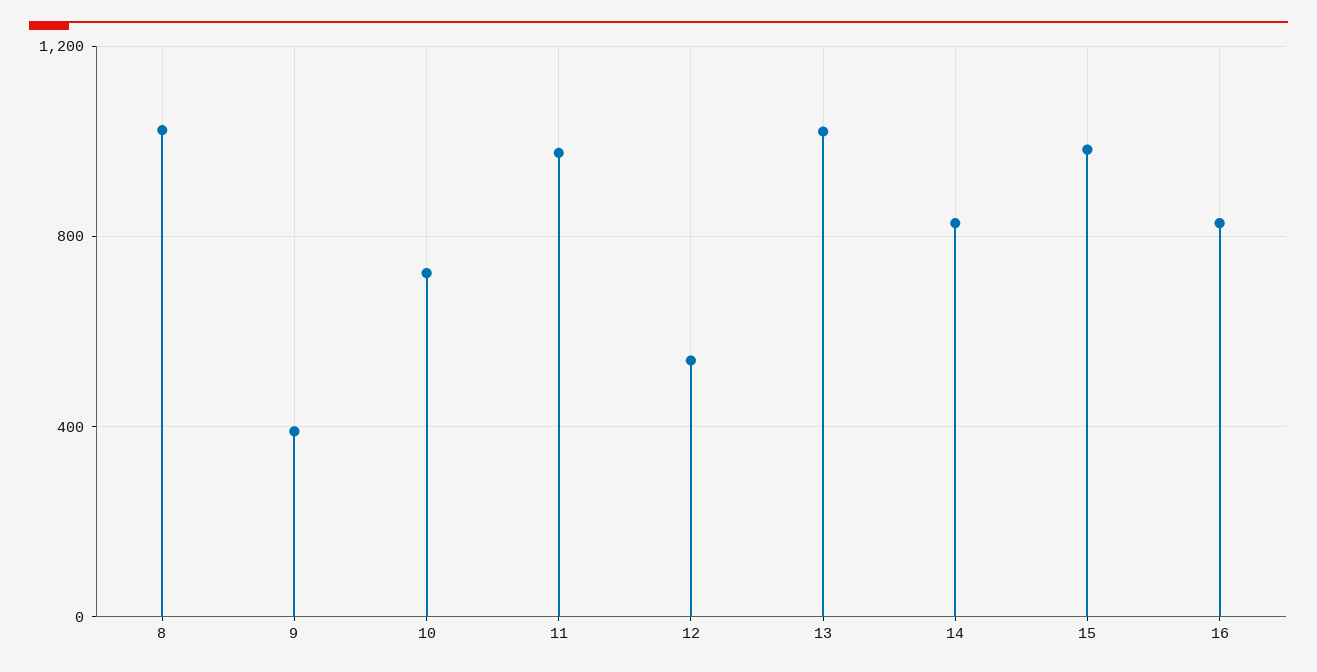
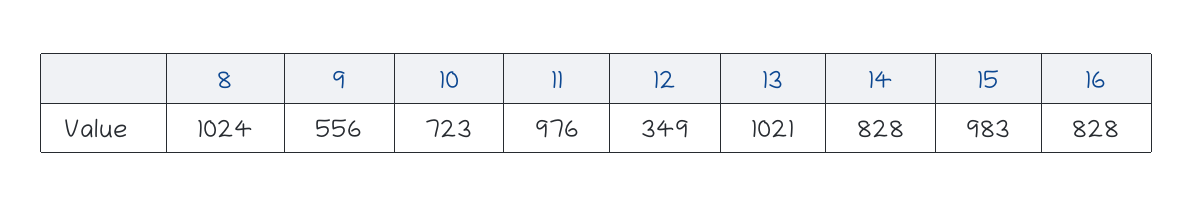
9: 400 -> 556
12: 550 -> 349

